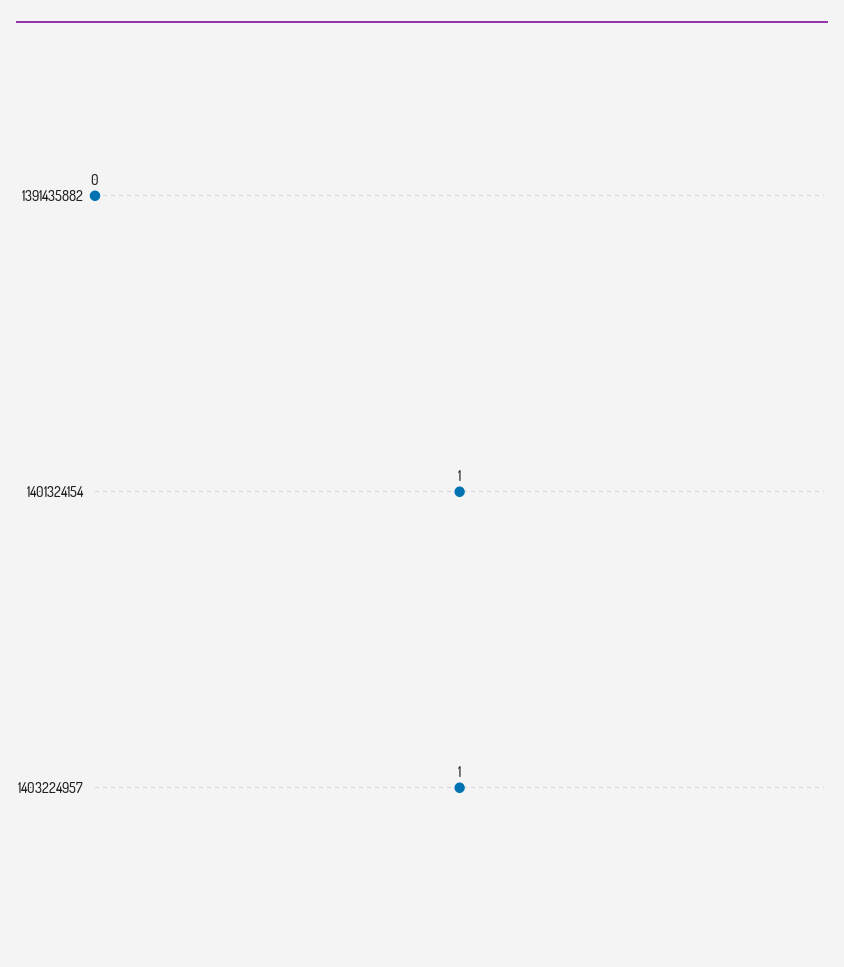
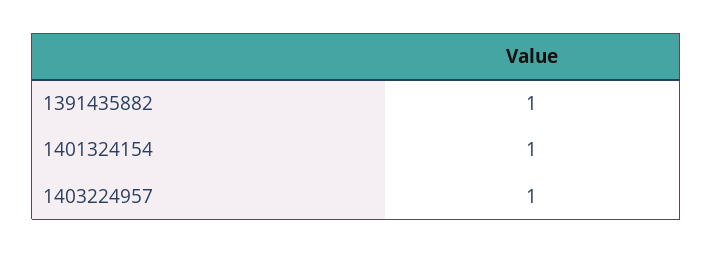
1391435882: 0 -> 1

